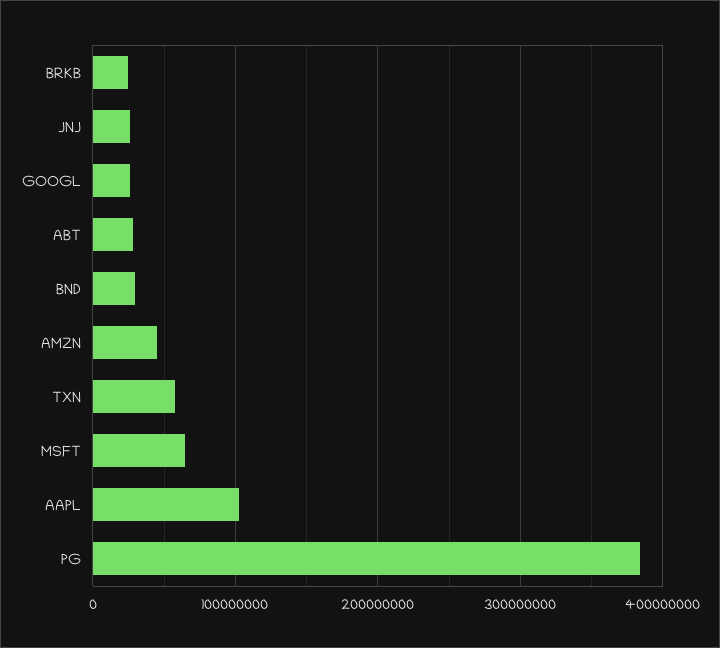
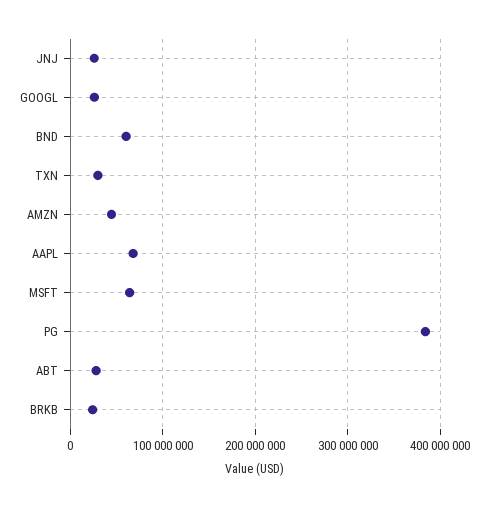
BND: 30000000 -> 60000000
TXN: 60000000 -> 30000000
AAPL: 100000000 -> 70000000

